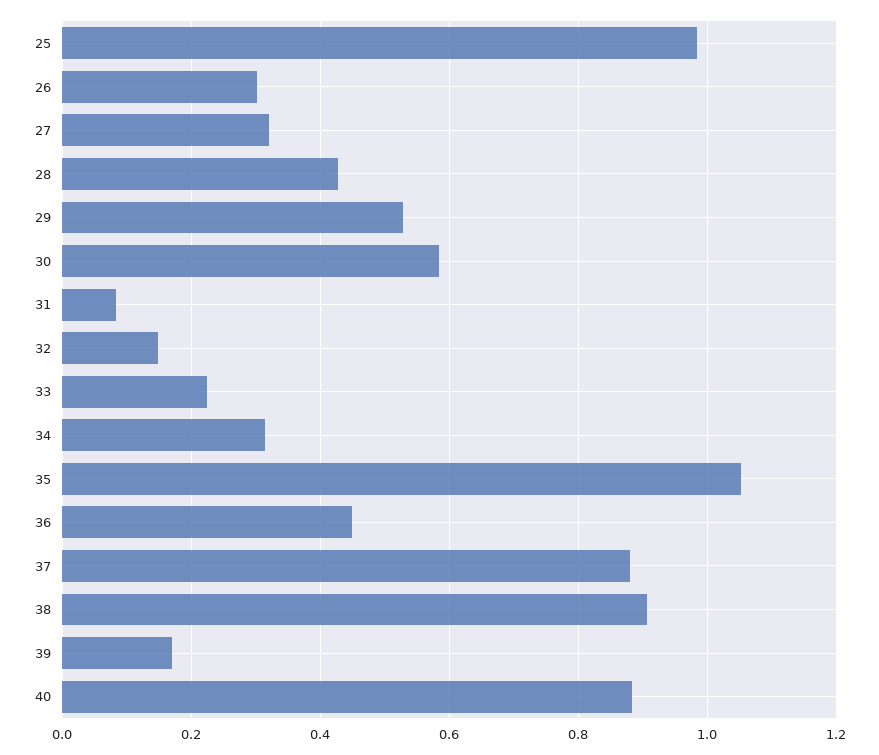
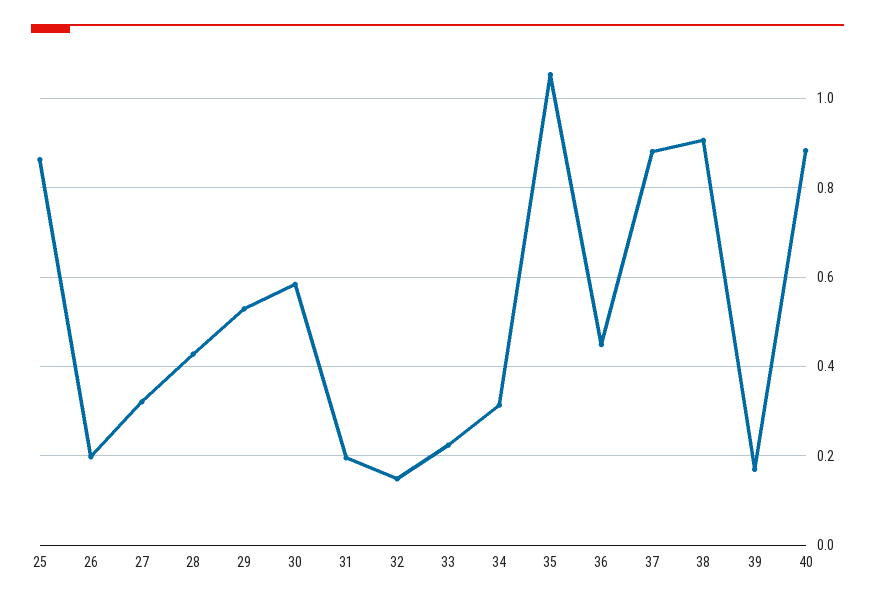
25: 0.98 -> 0.86
26: 0.3 -> 0.2
31: 0.08 -> 0.2

